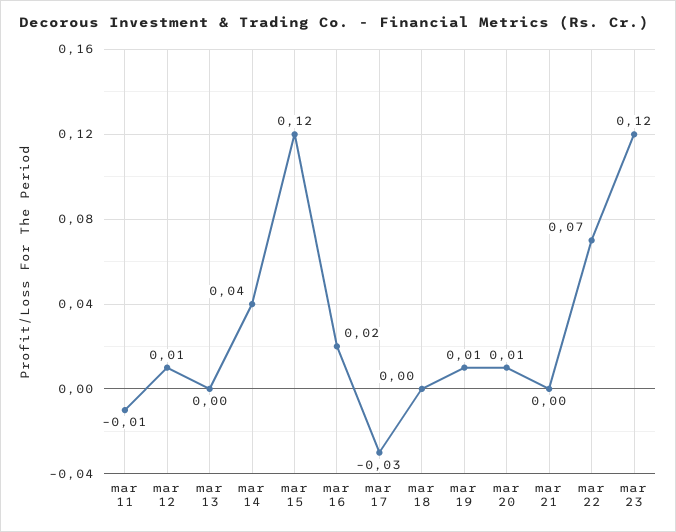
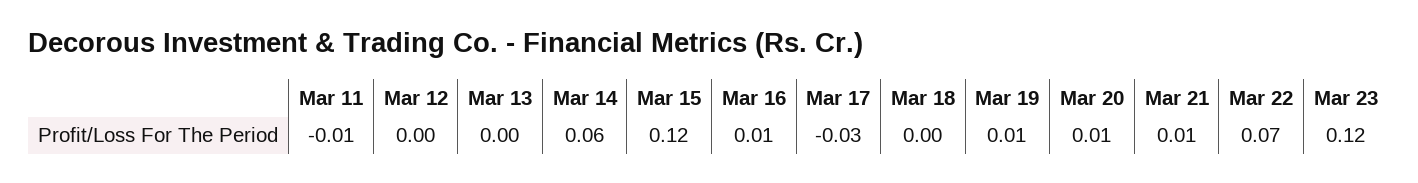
mar 12: 0.01 -> 0
mar 14: 0.04 -> 0.06
mar 16: 0.02 -> 0.01
mar 21: 0 -> 0.01

